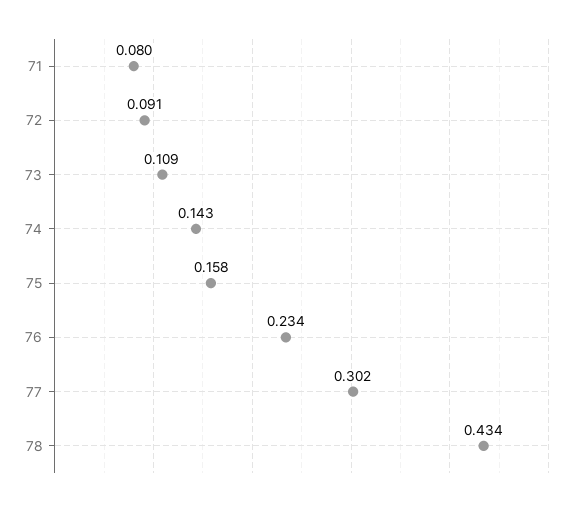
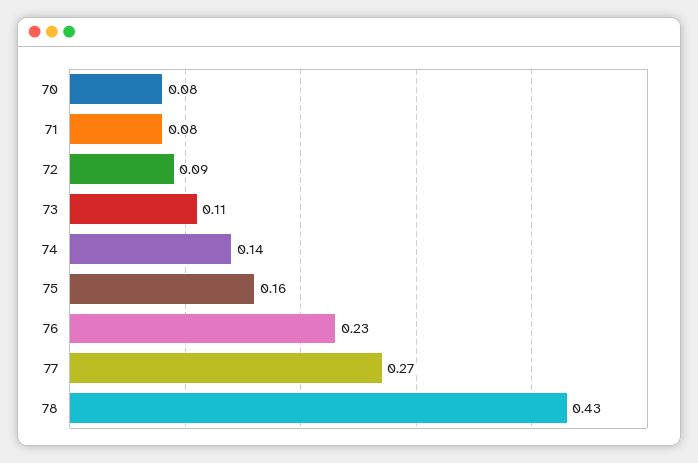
77: 0.302 -> 0.27
70: none -> 0.08

